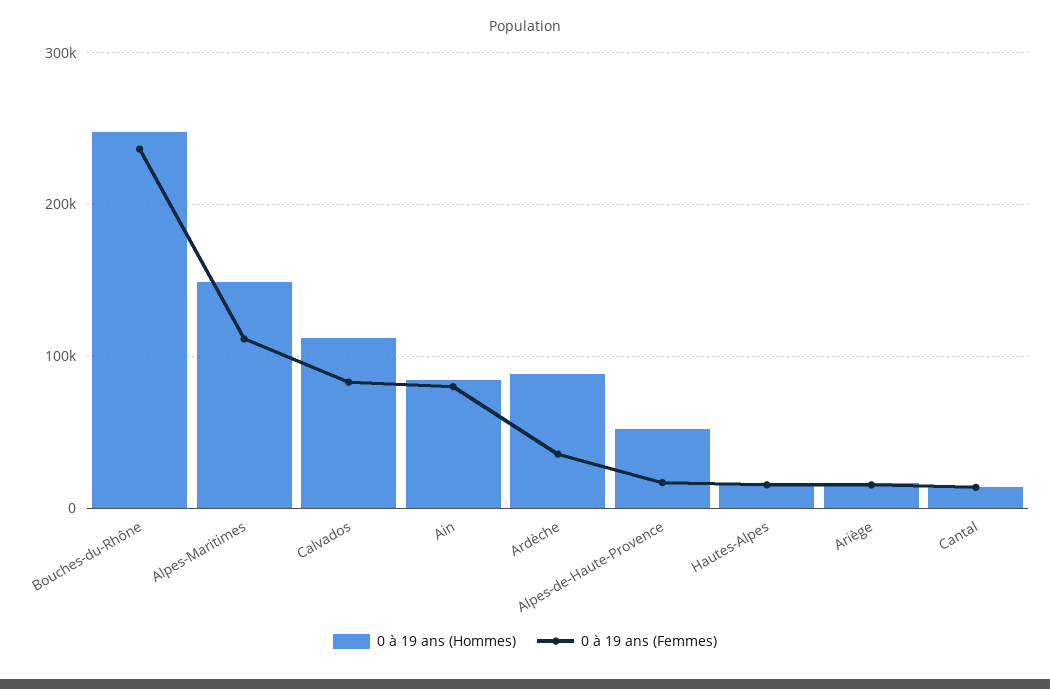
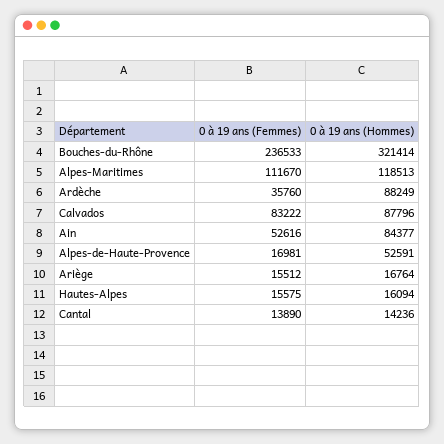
0 à 19 ans (Hommes), Bouches-du-Rhône: 250000 -> 321414
0 à 19 ans (Hommes), Alpes-Maritimes: 150000 -> 118513
0 à 19 ans (Hommes), Calvados: 110000 -> 87796
0 à 19 ans (Femmes), Ain: 80000 -> 52616

